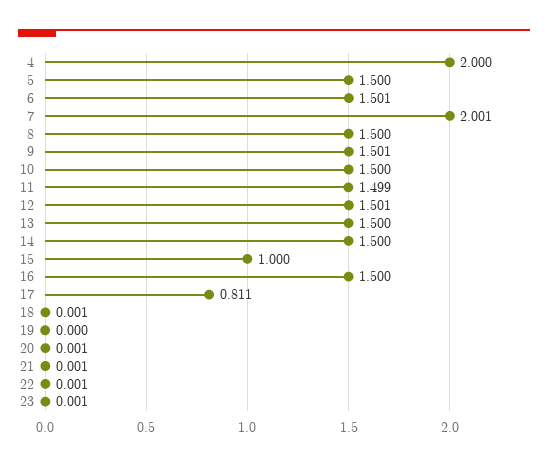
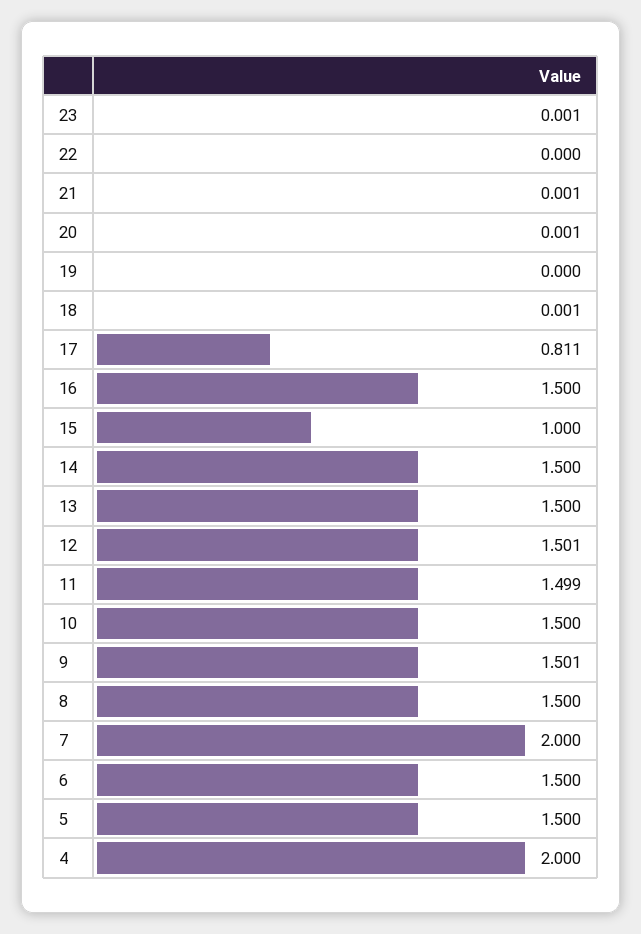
6: 1.501 -> 1.5
7: 2.001 -> 2
22: 0.001 -> 0

